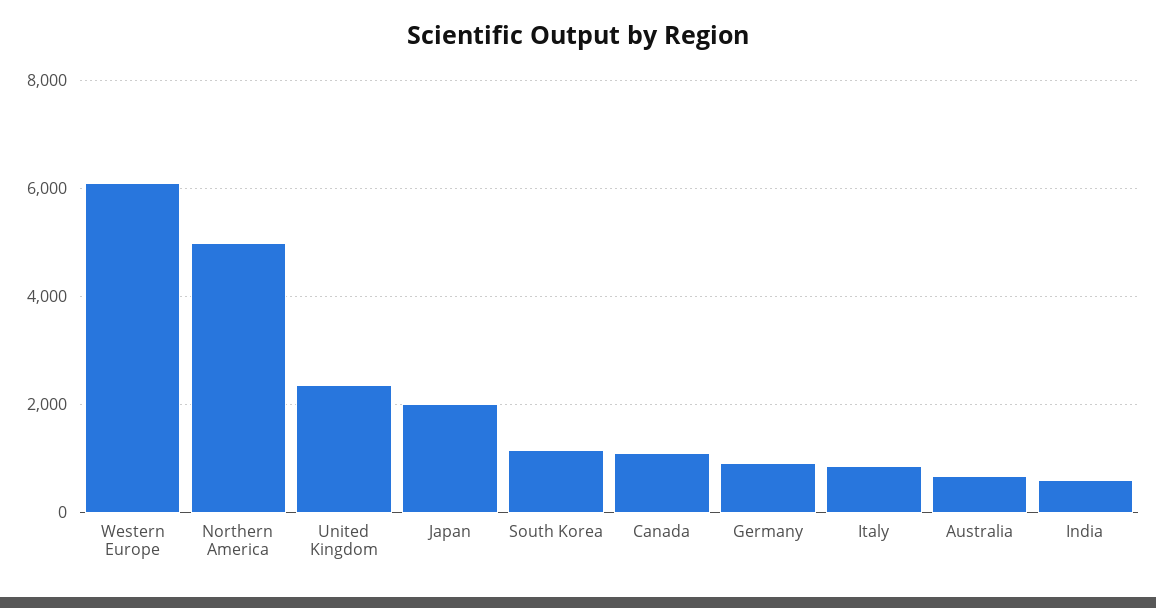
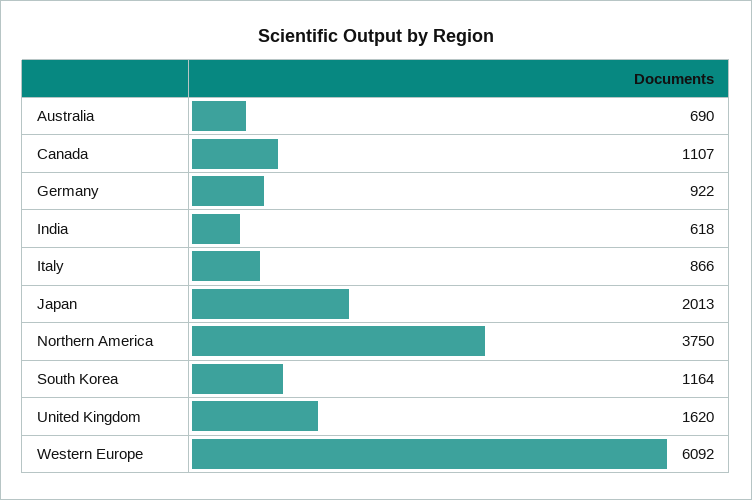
Northern America: 5000 -> 3750
United Kingdom: 2400 -> 1620

